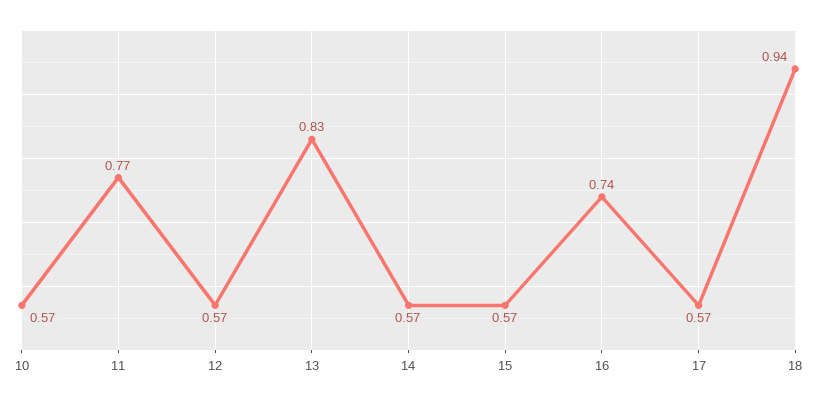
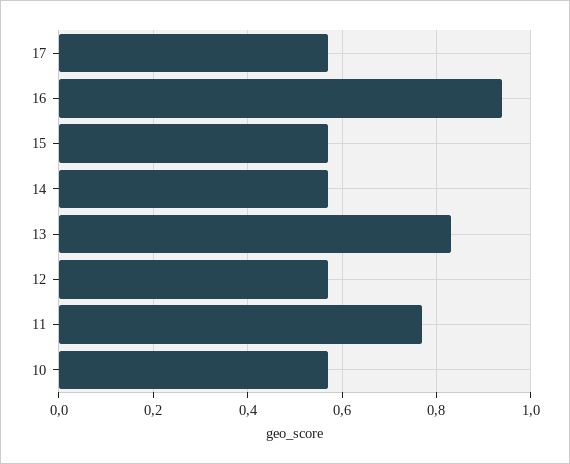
16: 0.74 -> 0.95
18: 0.94 -> none

